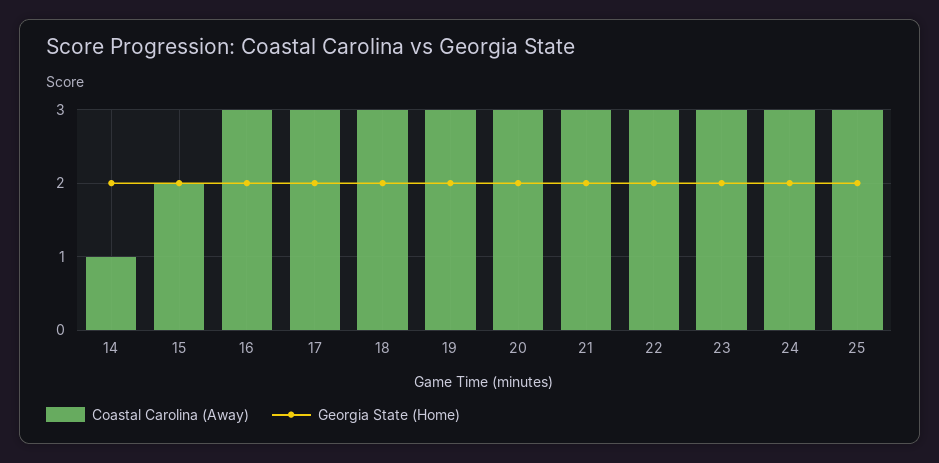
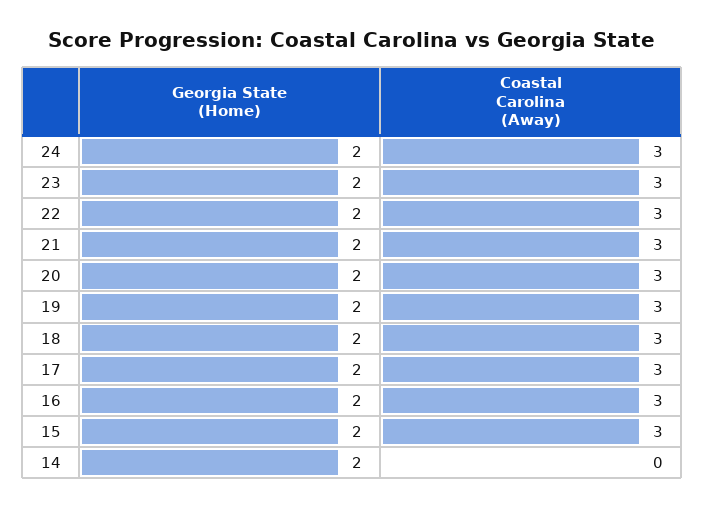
Coastal Carolina (Away), 14: 1 -> 0
Coastal Carolina (Away), 15: 2 -> 3
Coastal Carolina (Away), 25: 3 -> none
Georgia State (Home), 25: 2 -> none

